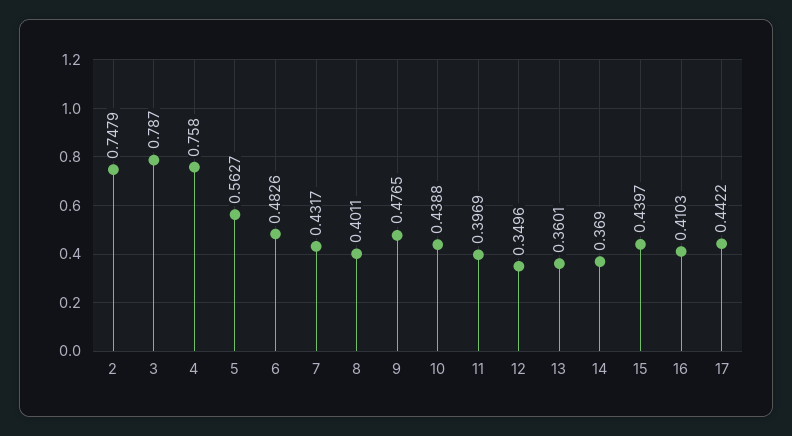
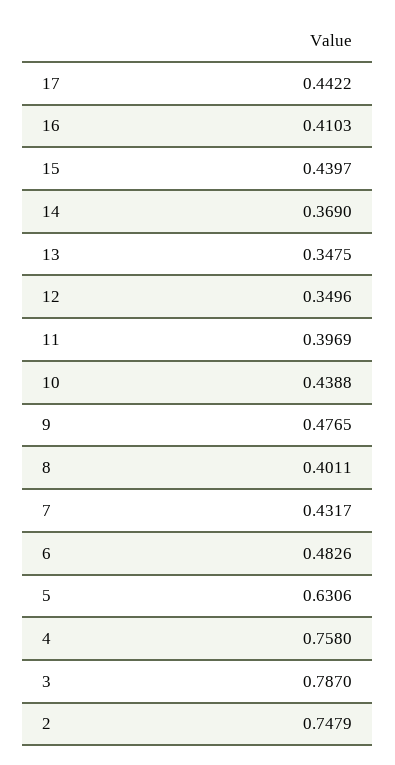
5: 0.5627 -> 0.6306
13: 0.3601 -> 0.3475

